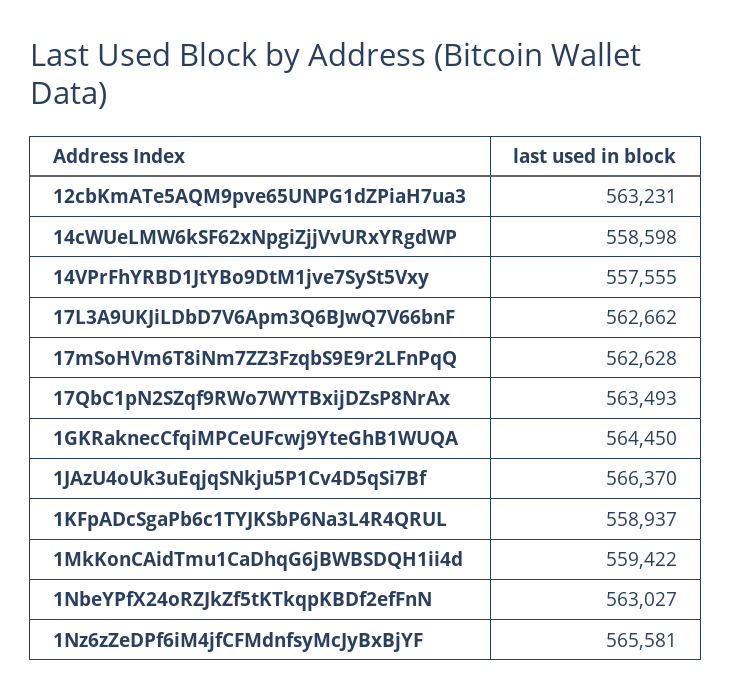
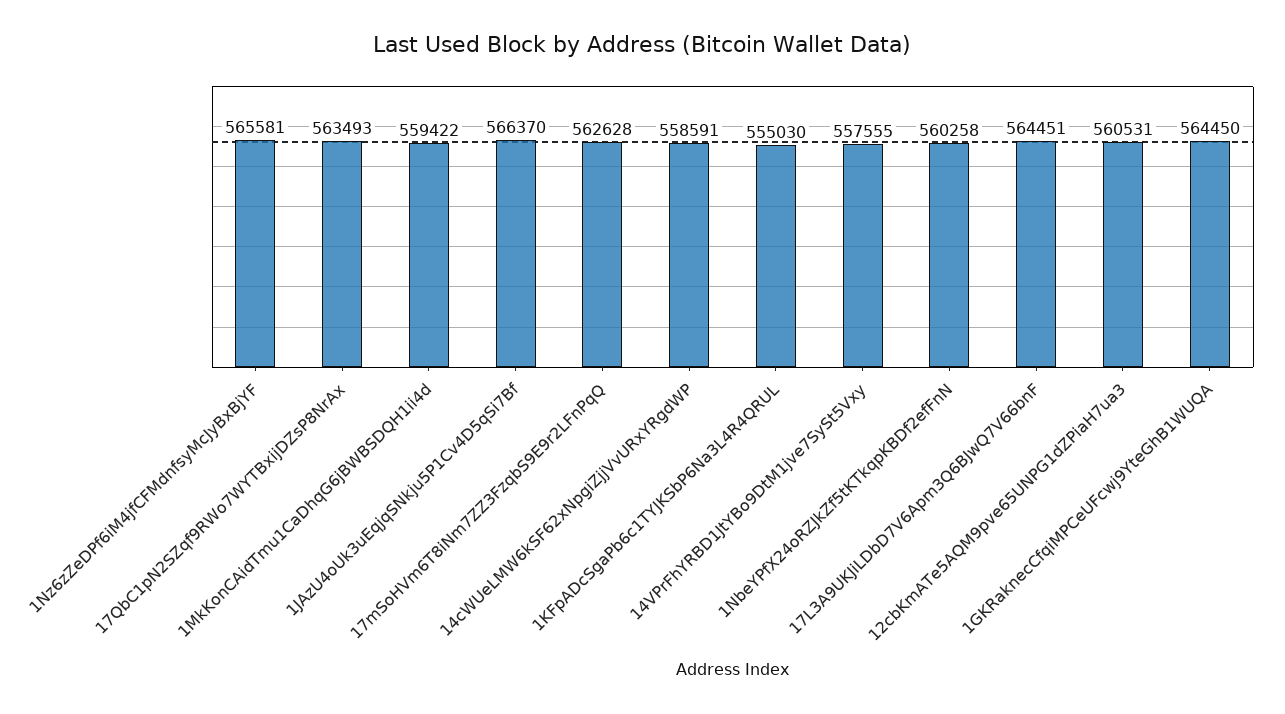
12cbKmATe5AQM9pve65UNPG1dZPiaH7ua3: 563231 -> 560531
14cWUeLMW6kSF62xNpgiZjjVvURxYRgdWP: 558598 -> 558591
17L3A9UKJiLDbD7V6Apm3Q6BJwQ7V66bnF: 562662 -> 564451
1KFpADcSgaPb6c1TYJKSbP6Na3L4R4QRUL: 558937 -> 555030
1NbeYPfX24oRZJkZf5tKTkqpKBDf2efFnN: 563027 -> 560258

